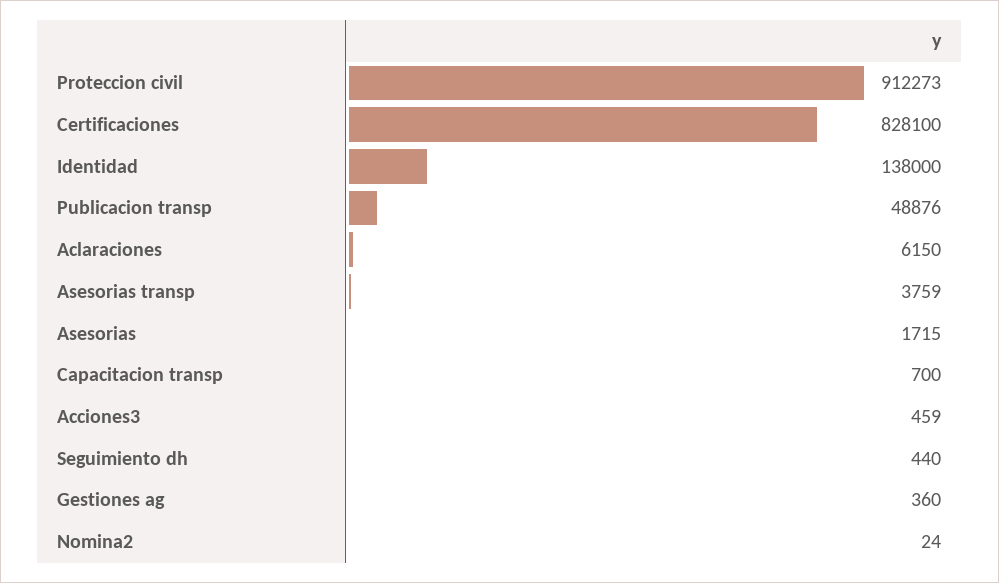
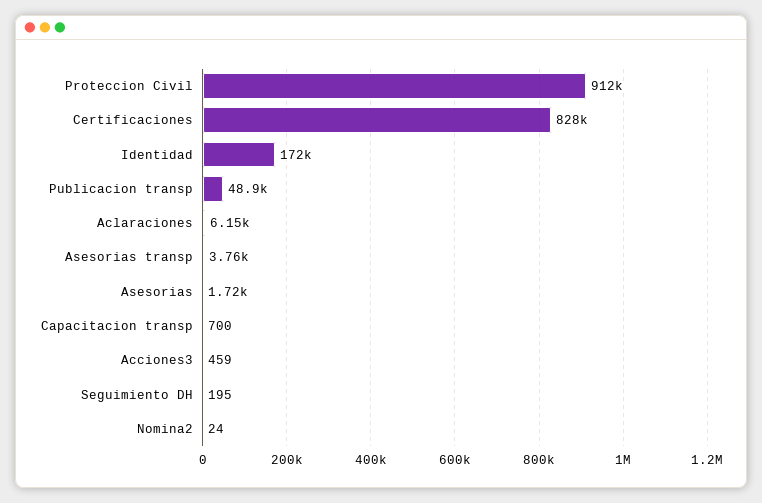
Identidad: 138000 -> 172000
Seguimiento dh: 440 -> 195
Gestiones ag: 360 -> none

